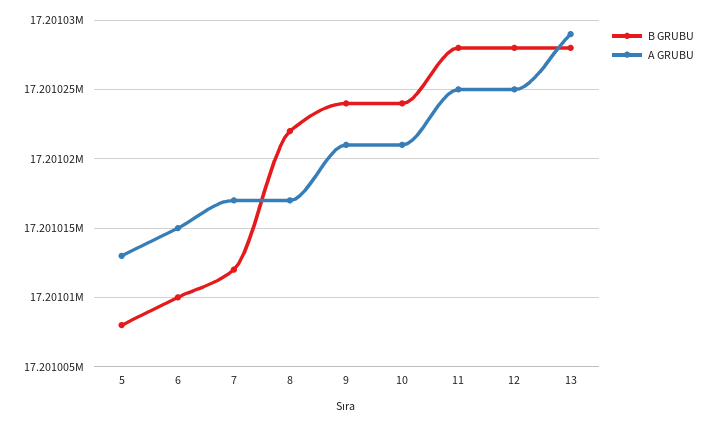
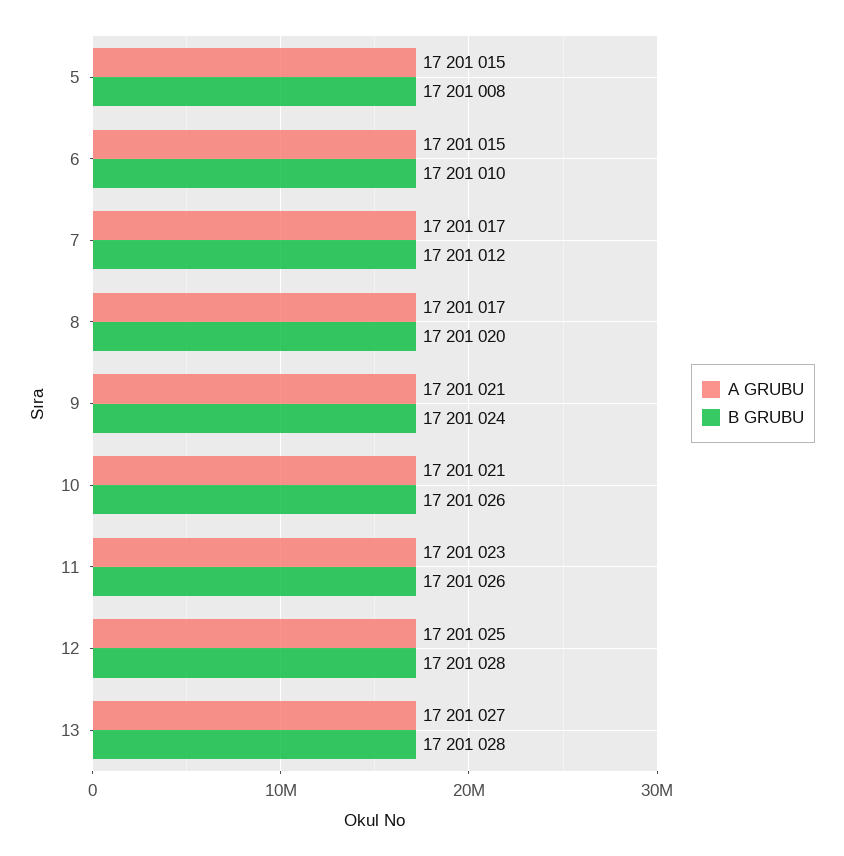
A GRUBU, 5: 17201013 -> 17201015
B GRUBU, 8: 17201022 -> 17201020
B GRUBU, 10: 17201024 -> 17201026
B GRUBU, 11: 17201028 -> 17201026
A GRUBU, 11: 17201025 -> 17201023
A GRUBU, 13: 17201029 -> 17201027

